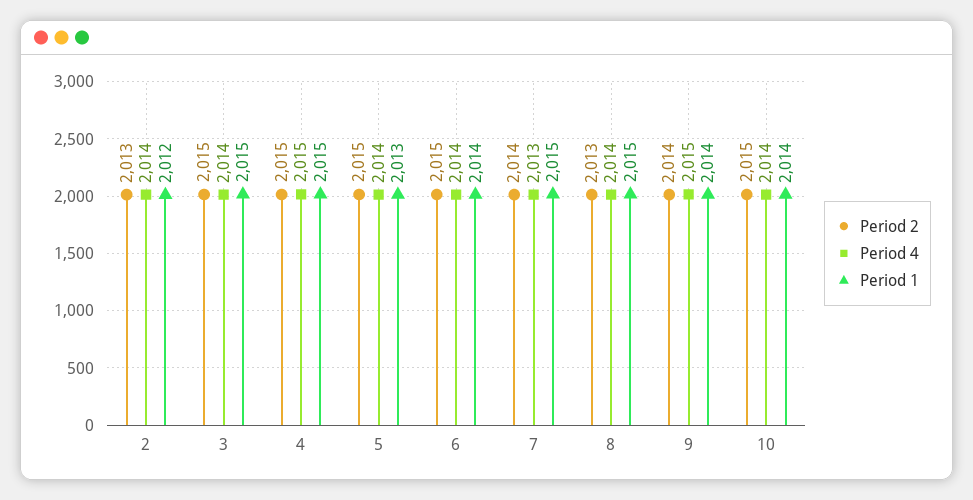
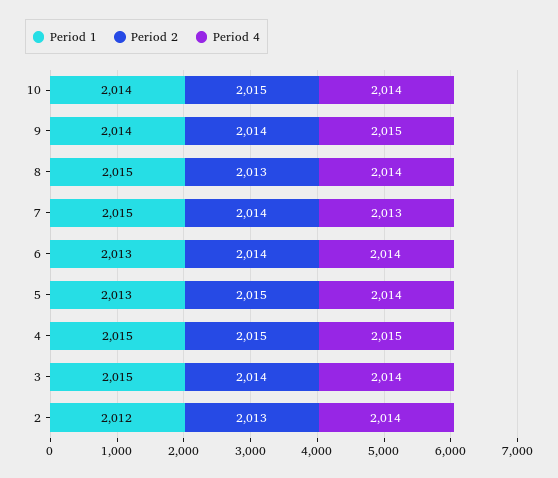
Period 2, 3: 2015 -> 2014
Period 2, 6: 2015 -> 2014
Period 1, 6: 2014 -> 2013

